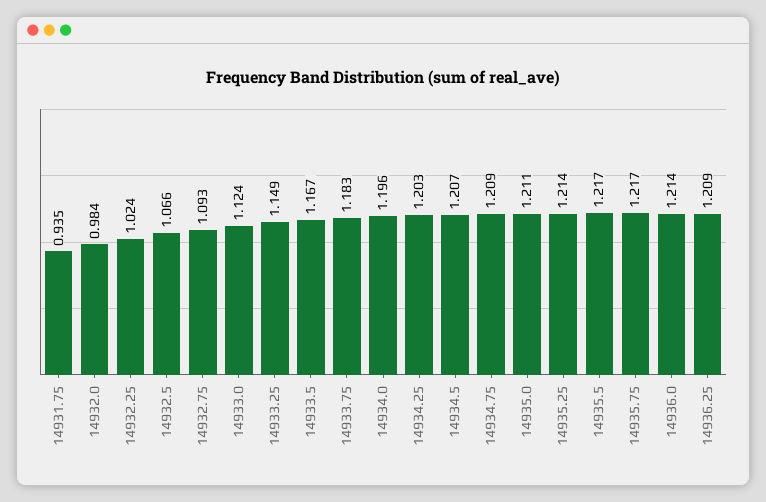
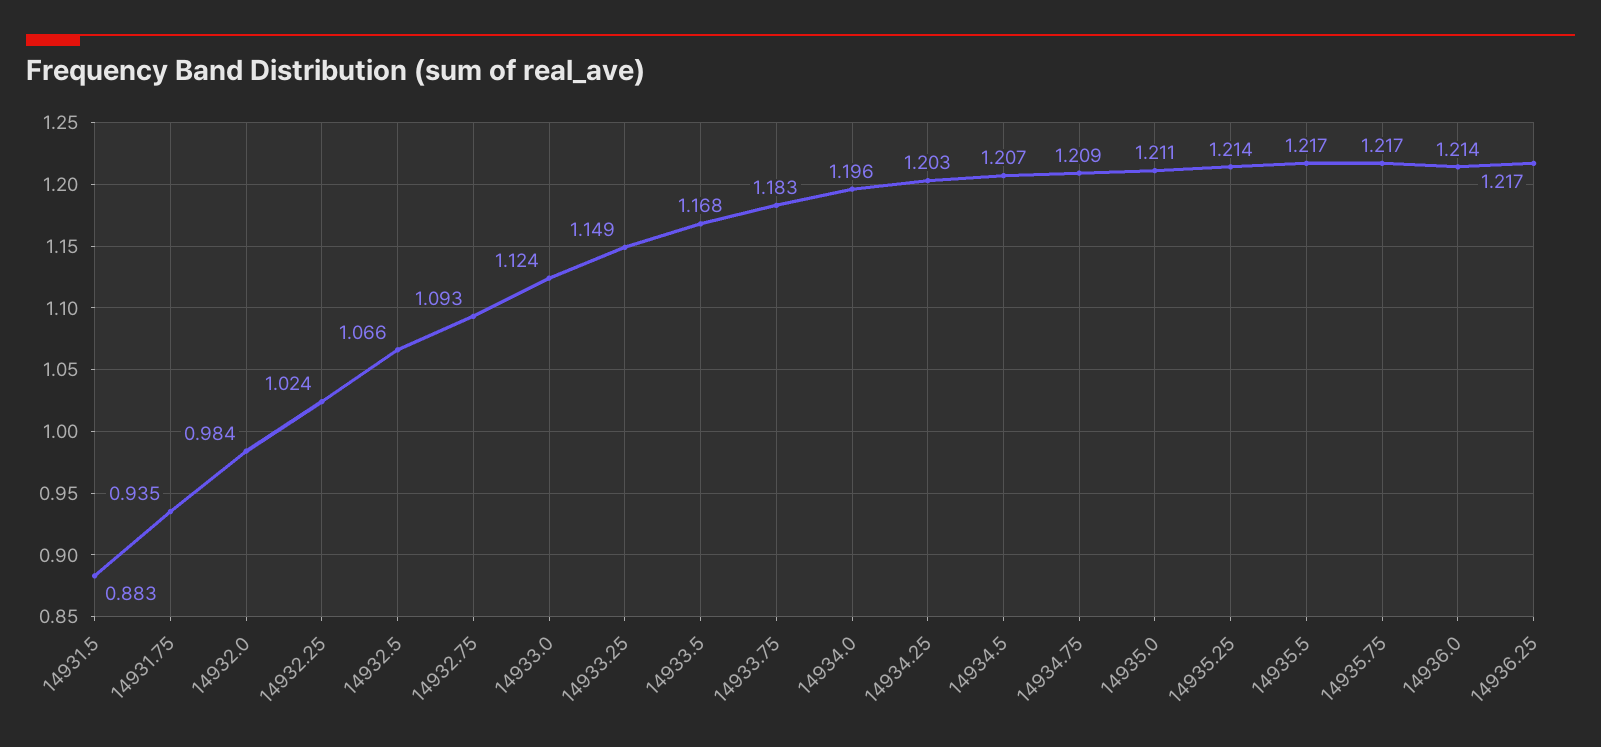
14933.5: 1.167 -> 1.168
14936.25: 1.209 -> 1.217
14931.5: none -> 0.883

